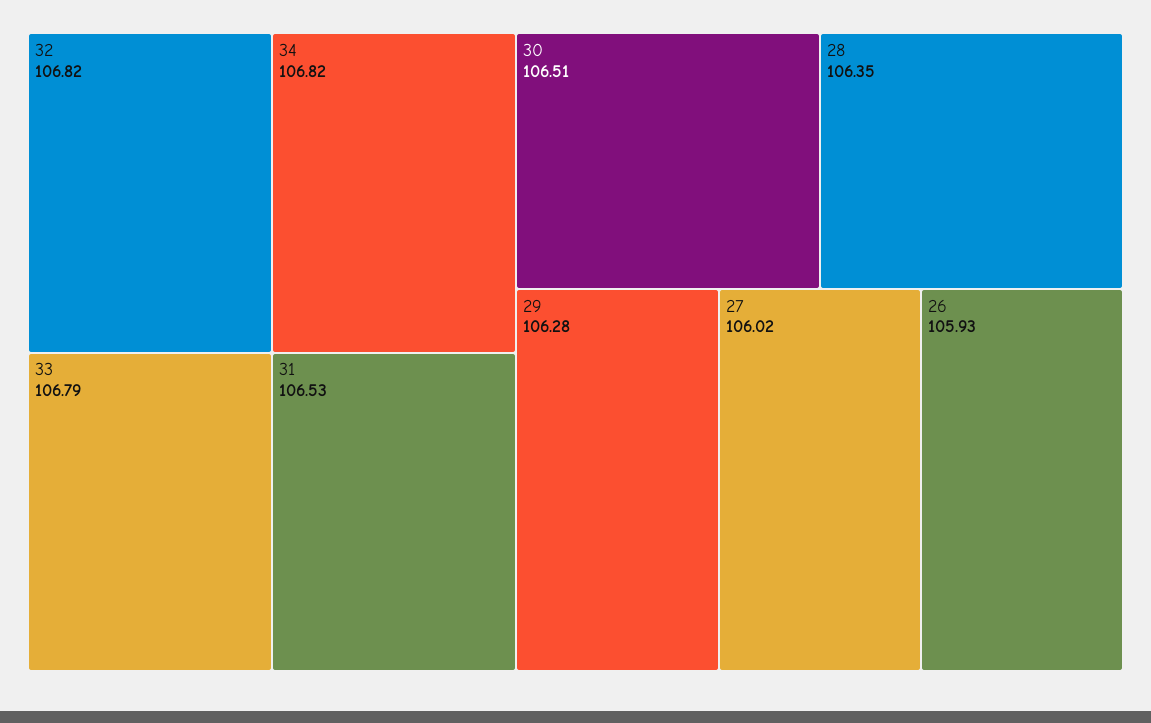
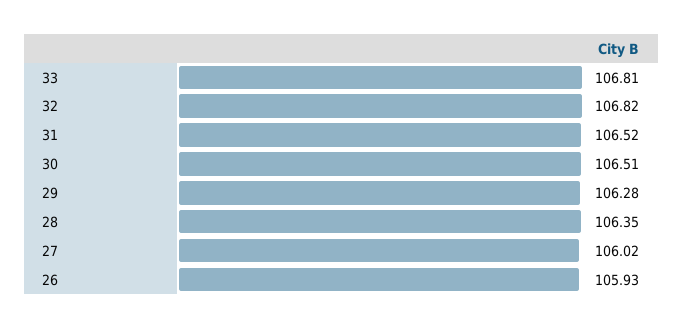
34: 106.82 -> none
33: 106.79 -> 106.81
31: 106.53 -> 106.52

